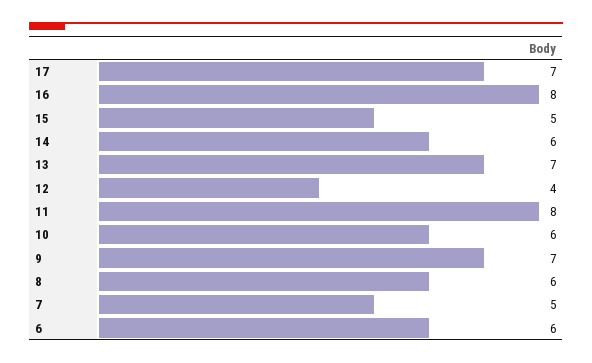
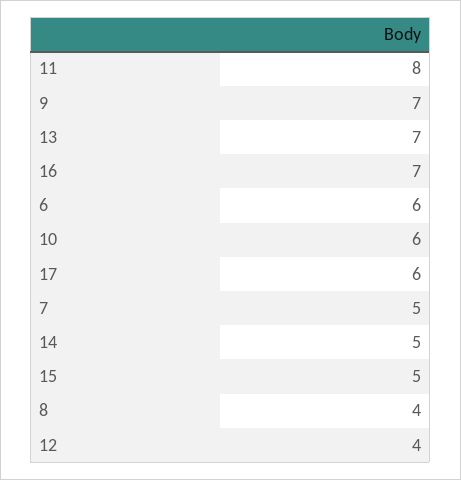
17: 7 -> 6
16: 8 -> 7
14: 6 -> 5
8: 6 -> 4

